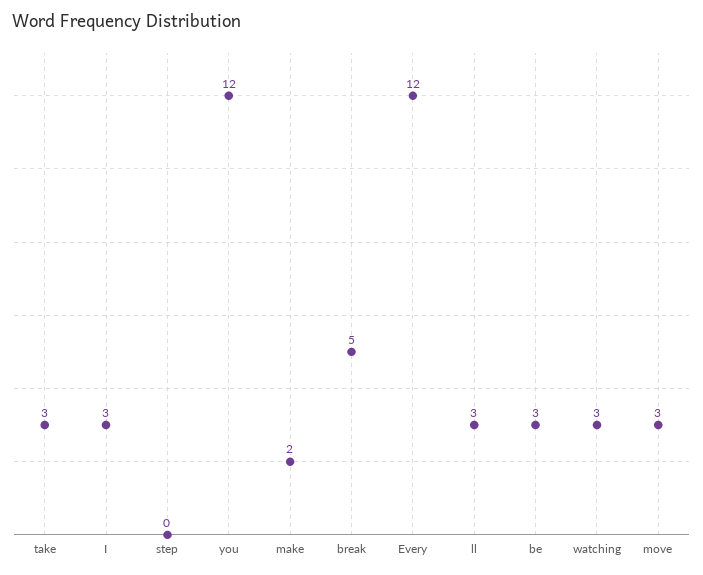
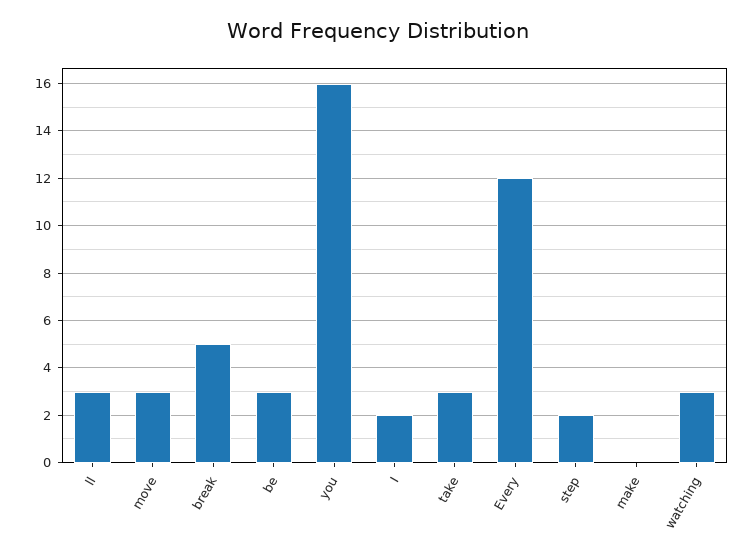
I: 3 -> 2
step: 0 -> 2
you: 12 -> 16
make: 2 -> 0

